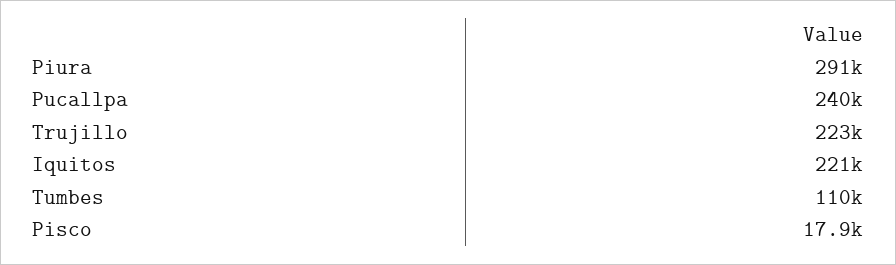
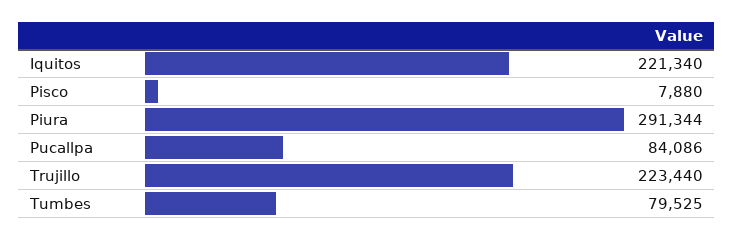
Pucallpa: 240000 -> 84086
Tumbes: 110000 -> 79525
Pisco: 17900 -> 7880

